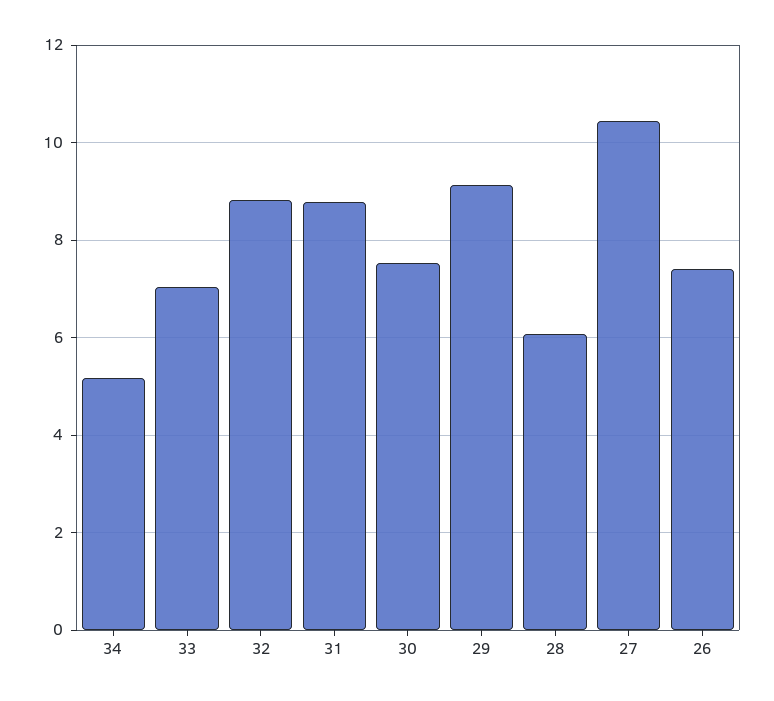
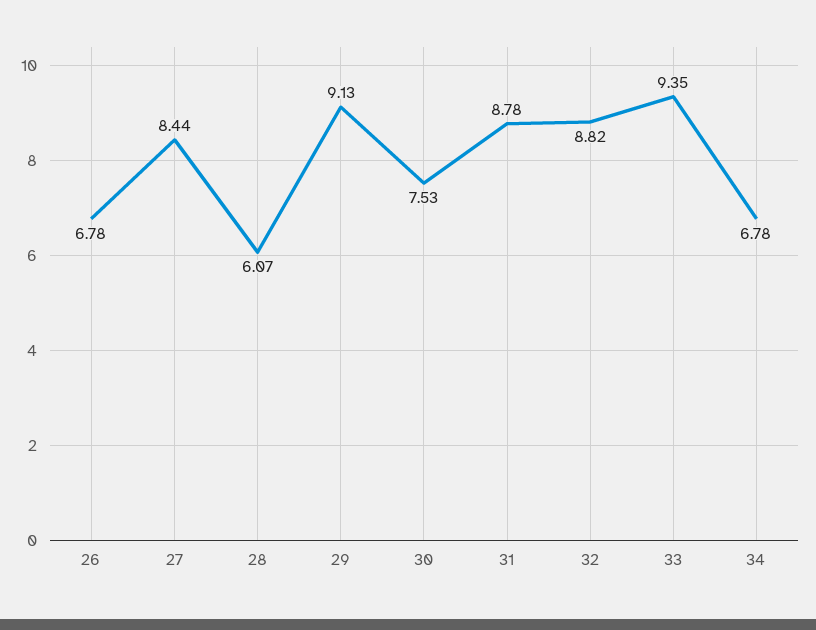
34: 5.2 -> 6.78
33: 7 -> 9.35
27: 10.4 -> 8.44
26: 7.4 -> 6.78

